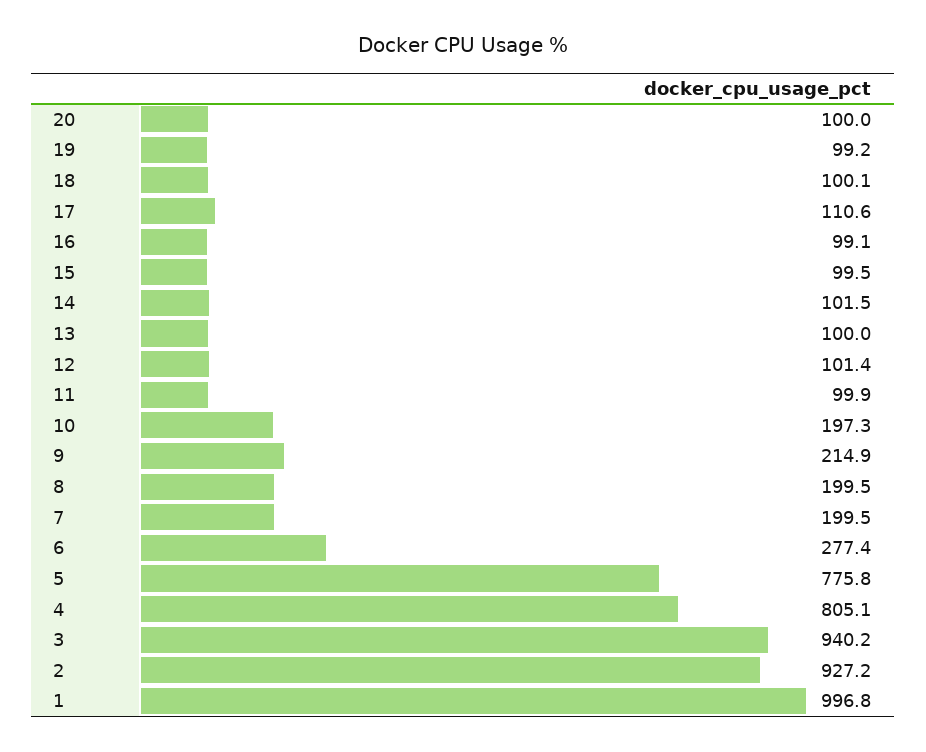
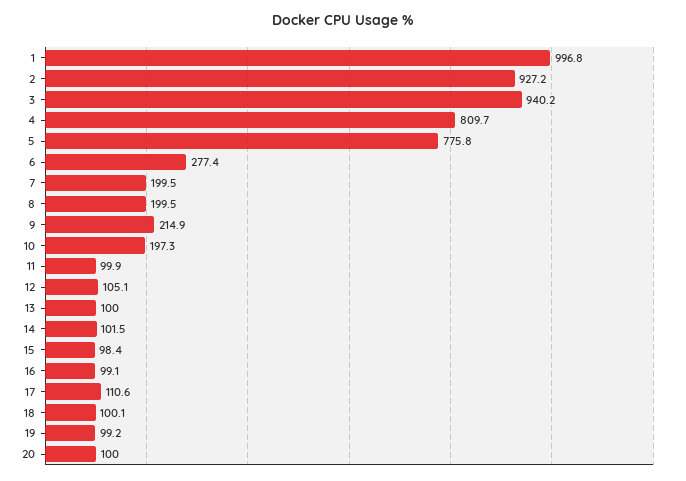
15: 99.5 -> 98.4
12: 101.4 -> 105.1
4: 805.1 -> 809.7

